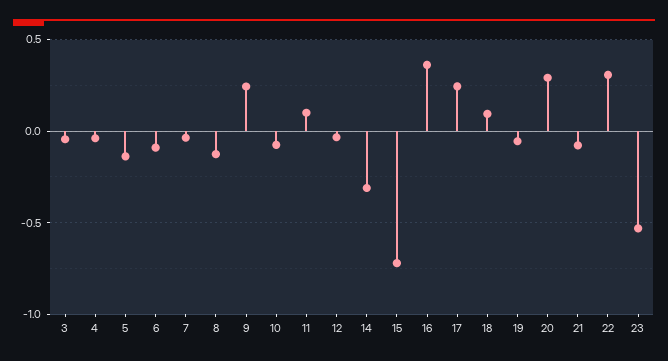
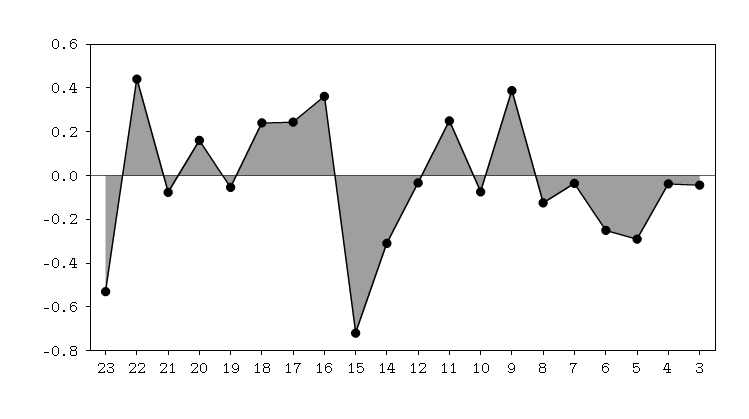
5: -0.15 -> -0.3
6: -0.1 -> -0.25
9: 0.25 -> 0.4
11: 0.1 -> 0.25
18: 0.1 -> 0.25
20: 0.3 -> 0.15
22: 0.3 -> 0.45

